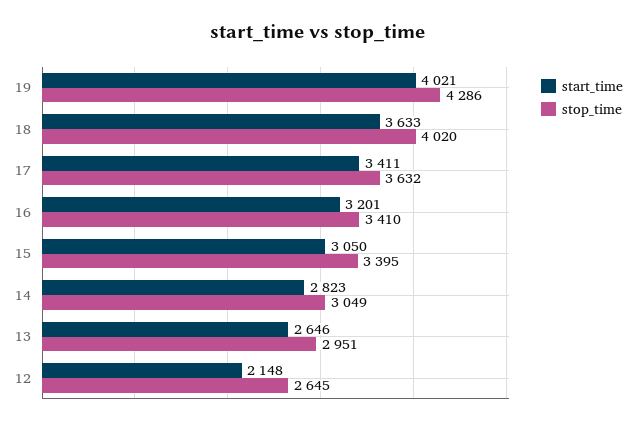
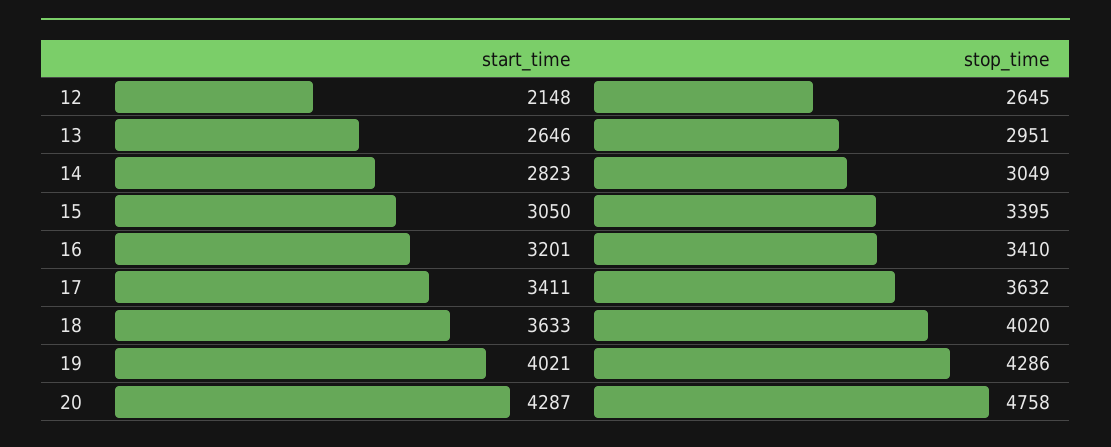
start_time, 20: none -> 4287
stop_time, 20: none -> 4758

